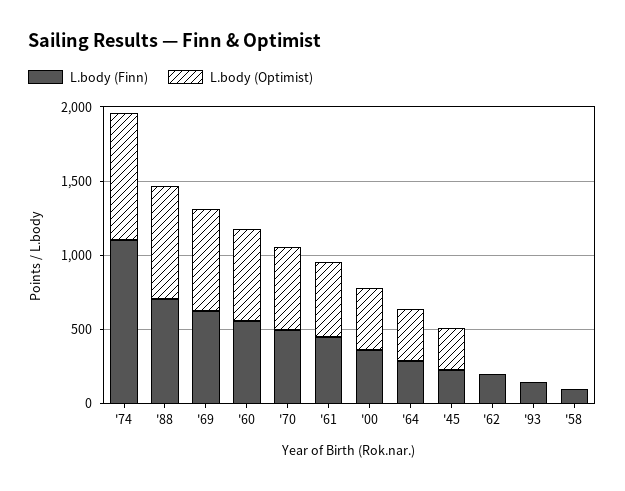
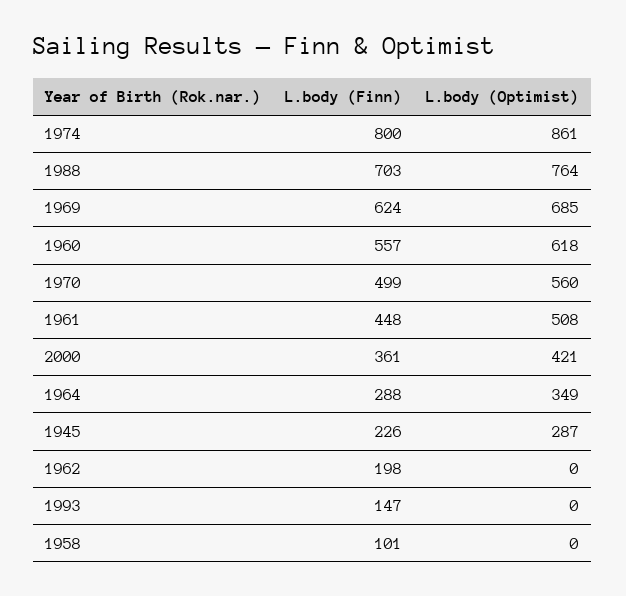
L.body (Finn), '74: 1100 -> 800

